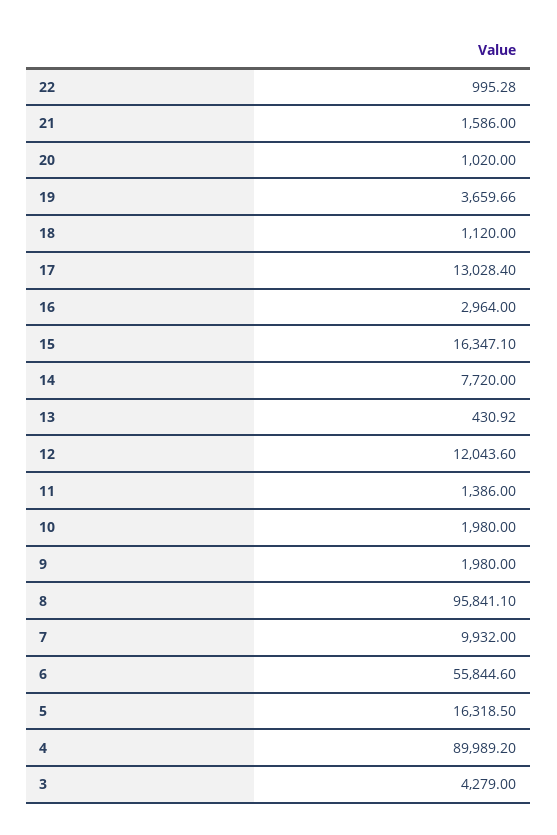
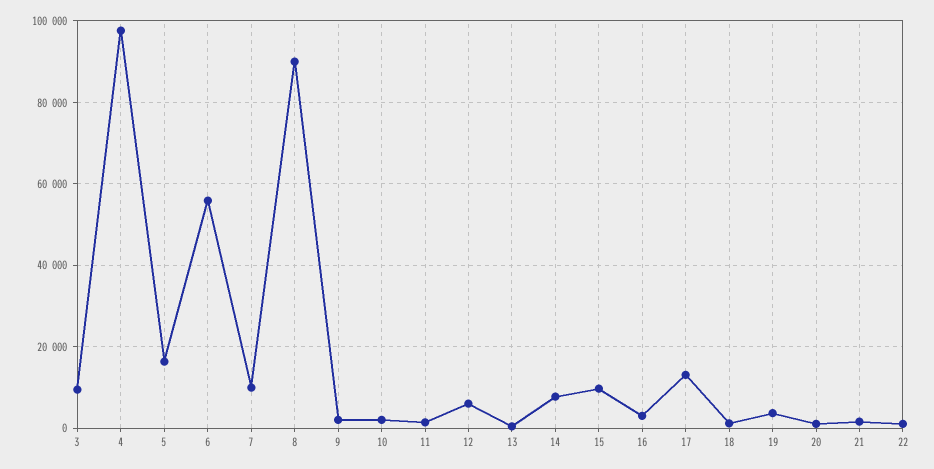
15: 16347.1 -> 10000
12: 12043.6 -> 6000
8: 95841.1 -> 90000
4: 89989.2 -> 98000
3: 4279 -> 10000

